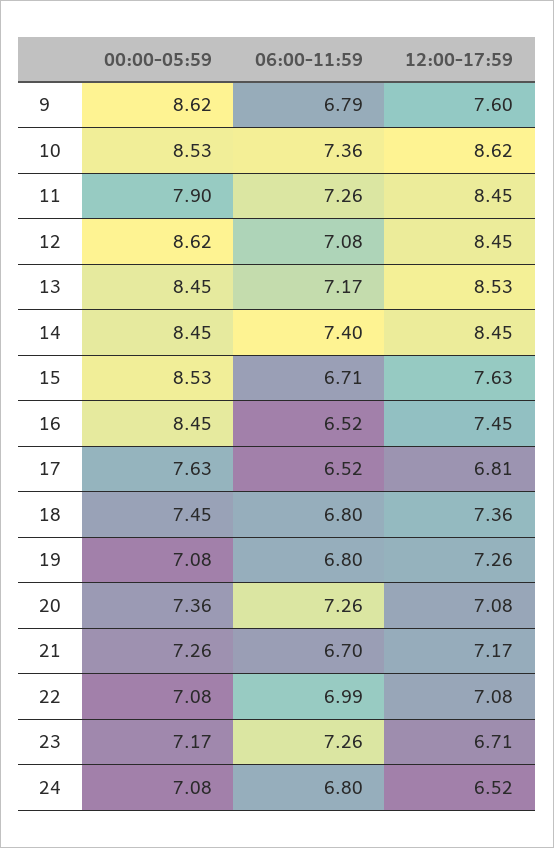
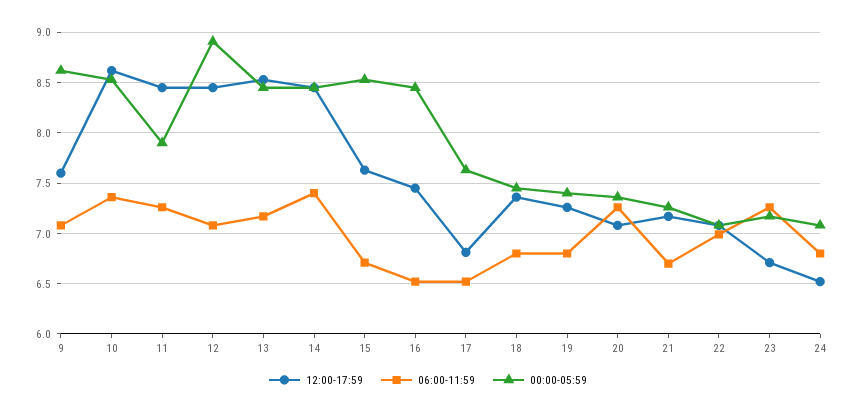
06:00-11:59, 9: 6.79 -> 7.1
00:00-05:59, 12: 8.62 -> 8.9
00:00-05:59, 19: 7.08 -> 7.4

